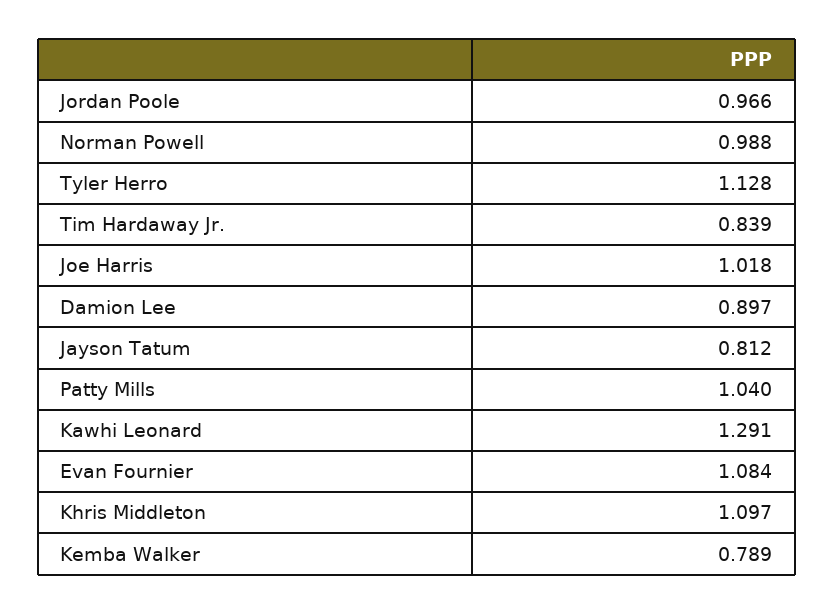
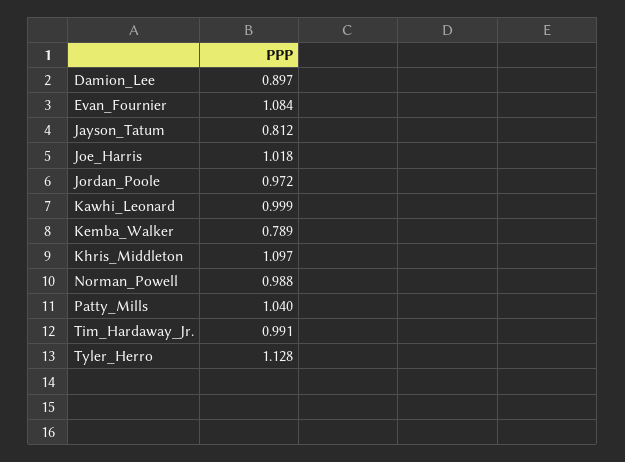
Jordan Poole: 0.966 -> 0.972
Tim Hardaway Jr.: 0.839 -> 0.991
Kawhi Leonard: 1.291 -> 0.999

